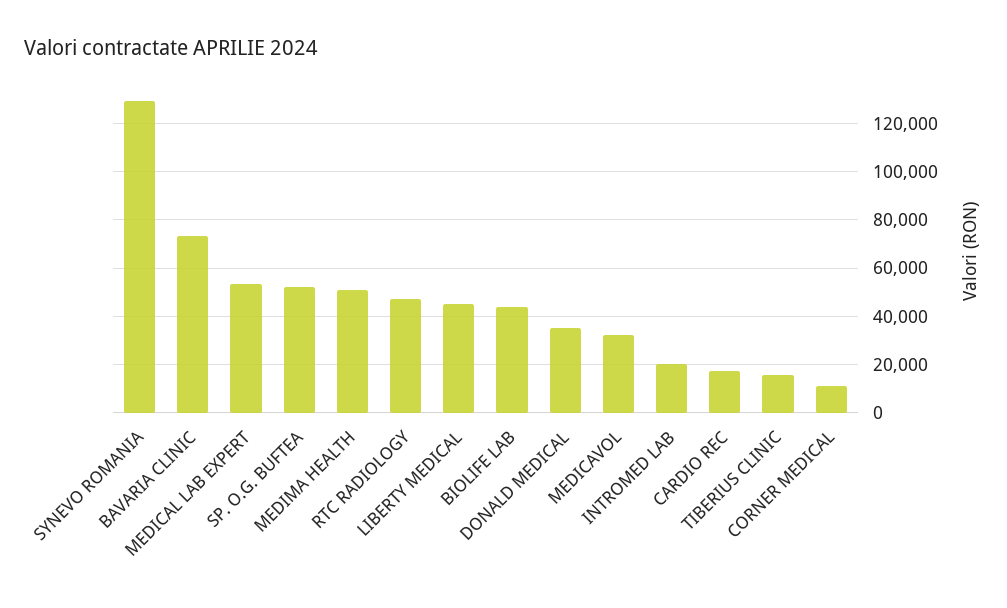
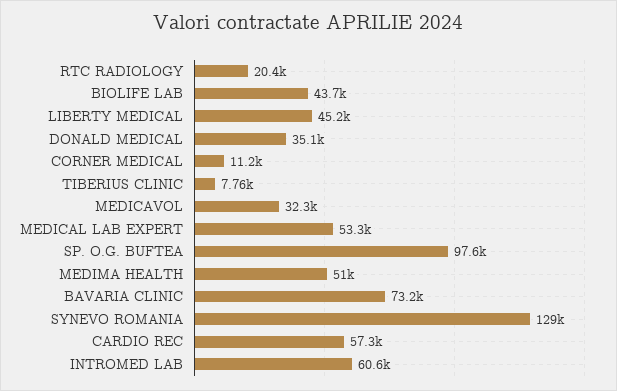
SP. O.G. BUFTEA: 52500 -> 97600
RTC RADIOLOGY: 47500 -> 20400
INTROMED LAB: 20000 -> 60600
CARDIO REC: 17500 -> 57300
TIBERIUS CLINIC: 15000 -> 7760

